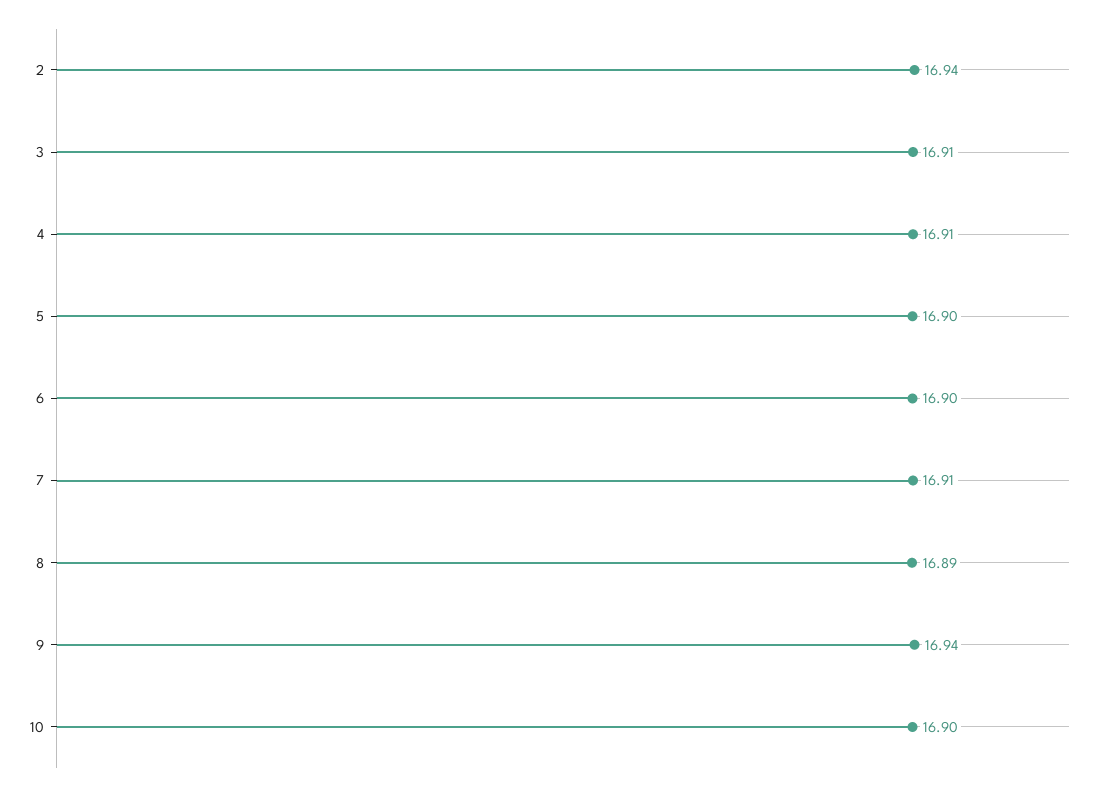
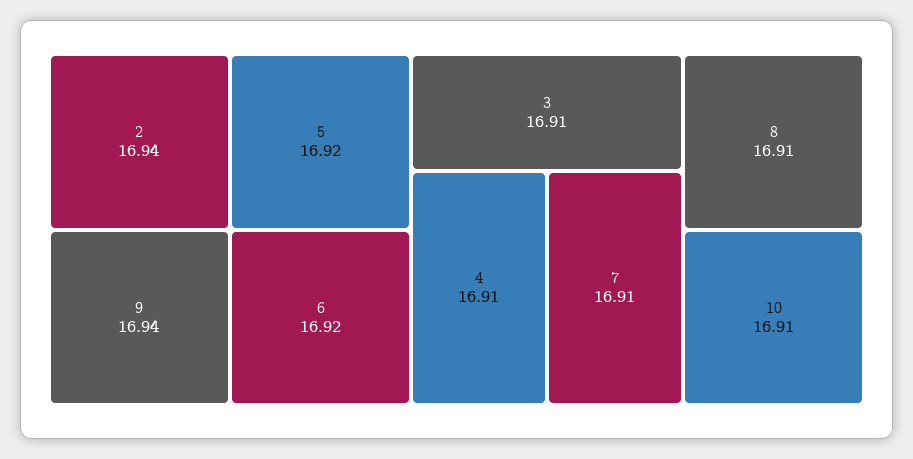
5: 16.9 -> 16.92
6: 16.9 -> 16.92
8: 16.89 -> 16.91
10: 16.9 -> 16.91

